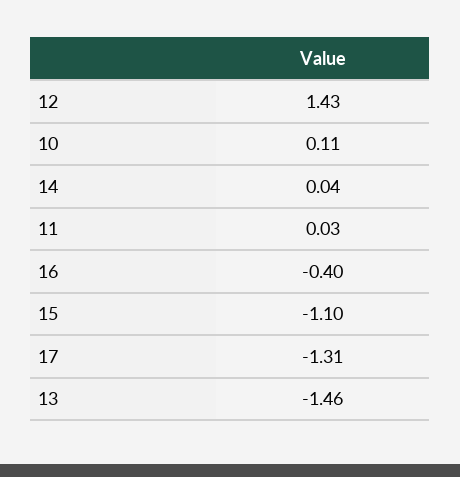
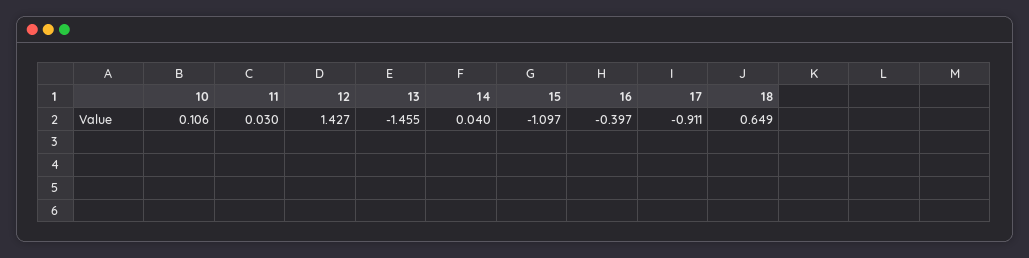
17: -1.31 -> -0.911
18: none -> 0.649

